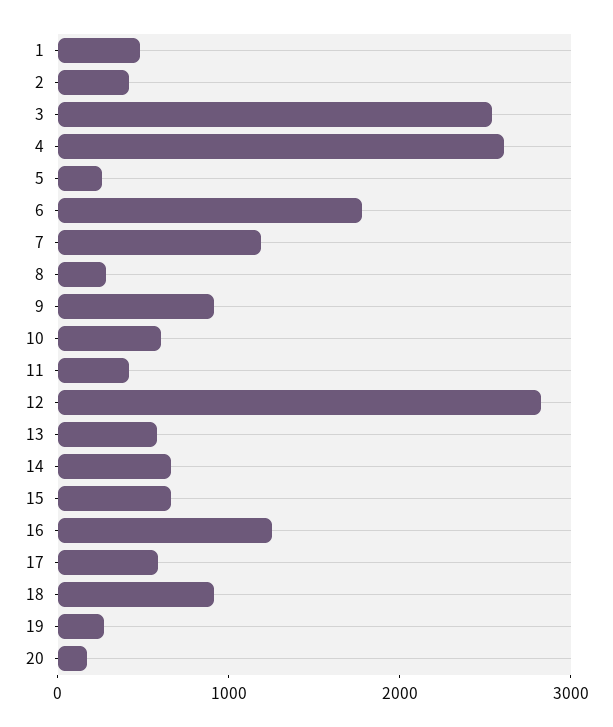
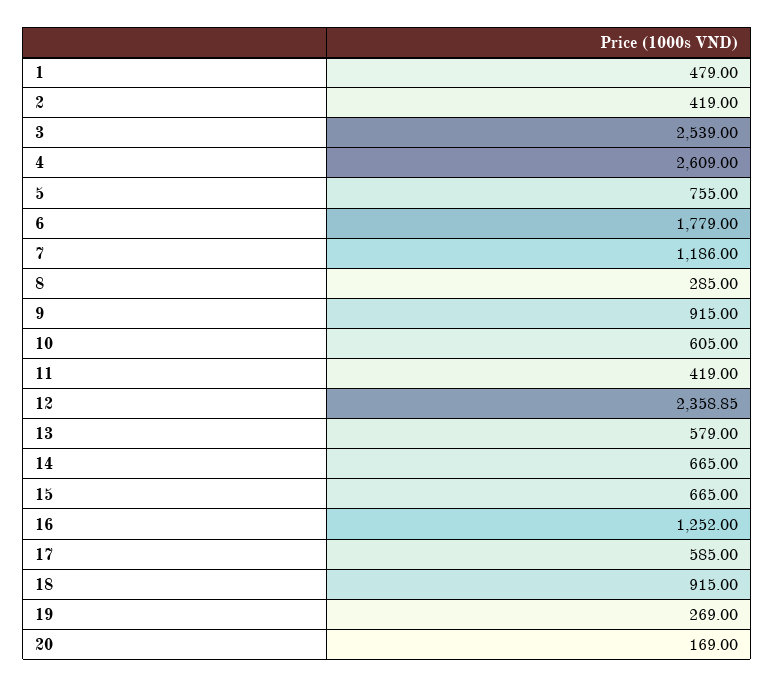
5: 200 -> 755
12: 2800 -> 2358.85

